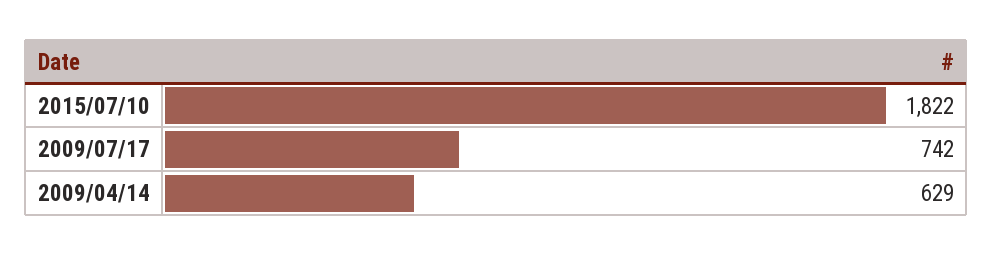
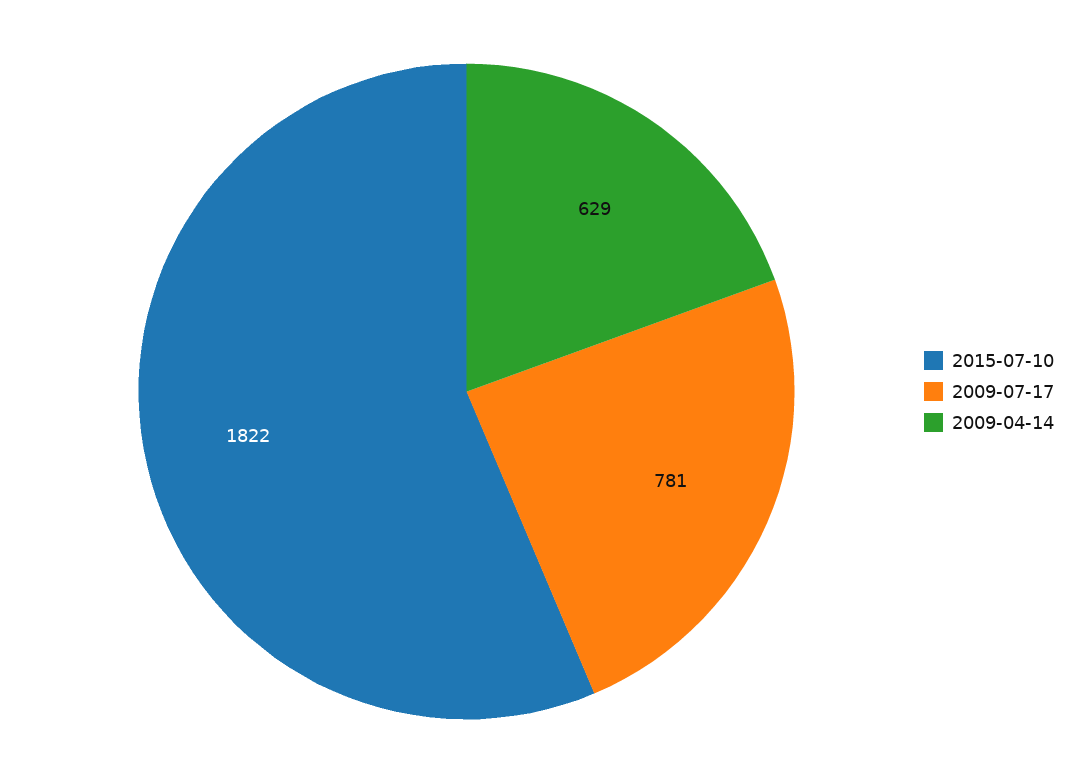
2009/07/17: 742 -> 781

